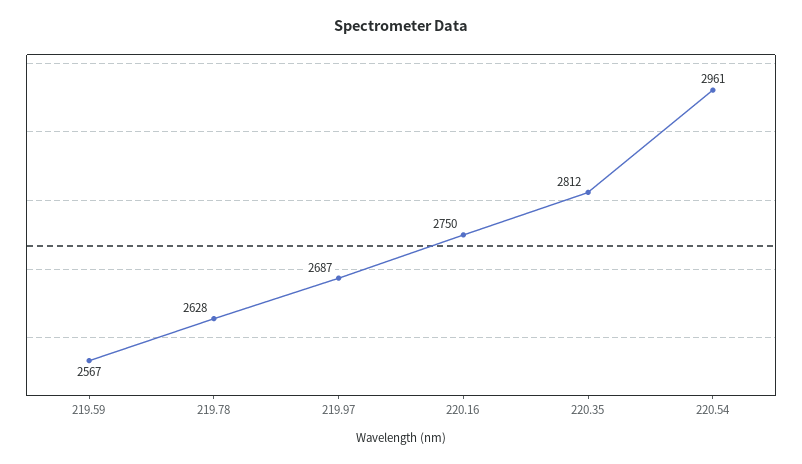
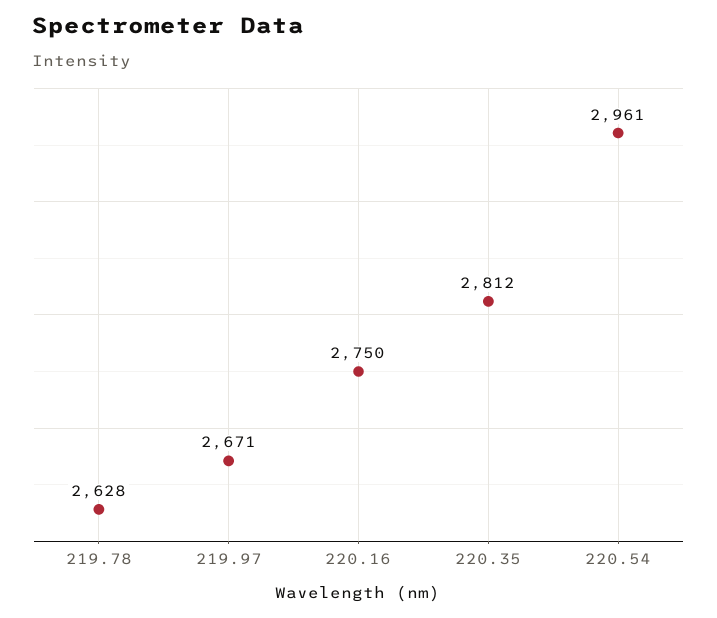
219.59: 2567 -> none
219.97: 2687 -> 2671

